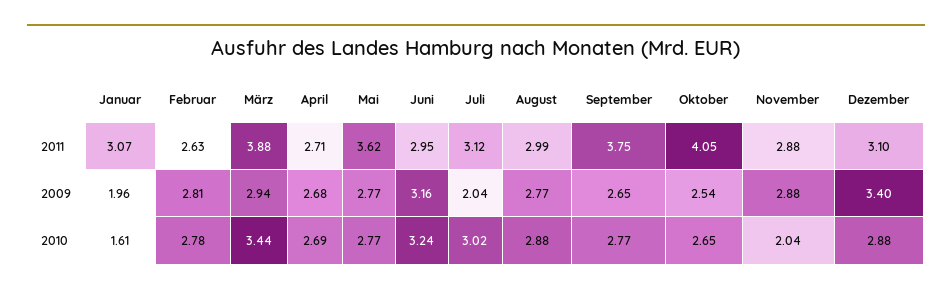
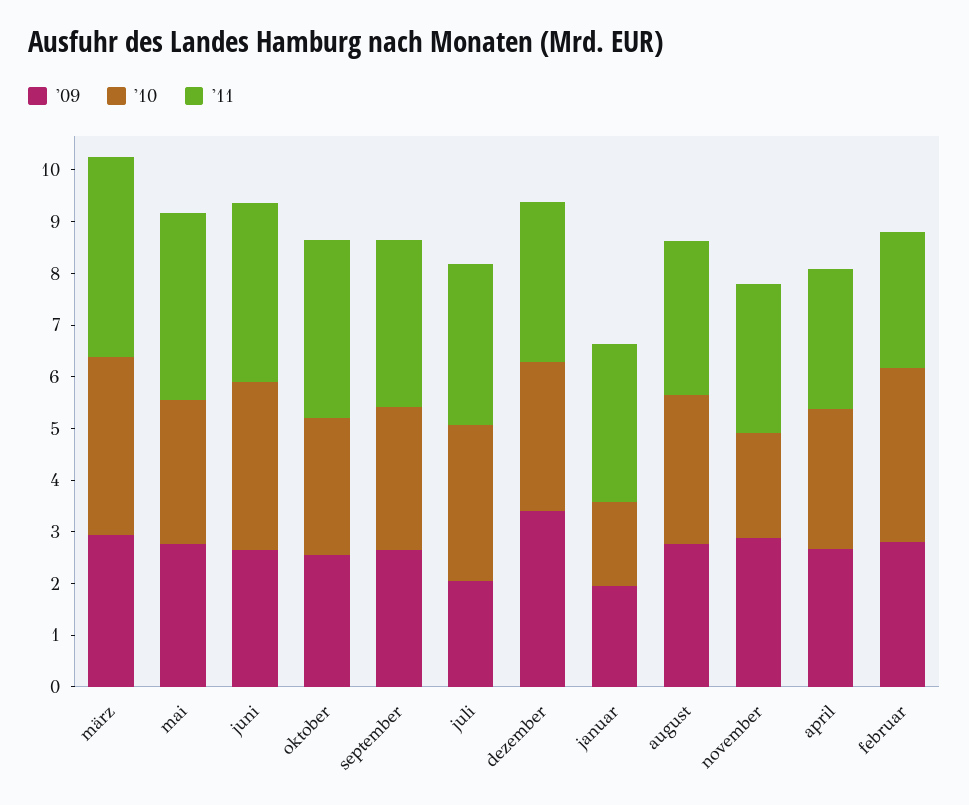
2011, Juni: 2.95 -> 3.4
2011, September: 3.75 -> 3.2
2011, Oktober: 4.05 -> 3.4
2009, Juni: 3.16 -> 2.6
2010, Februar: 2.78 -> 3.4

